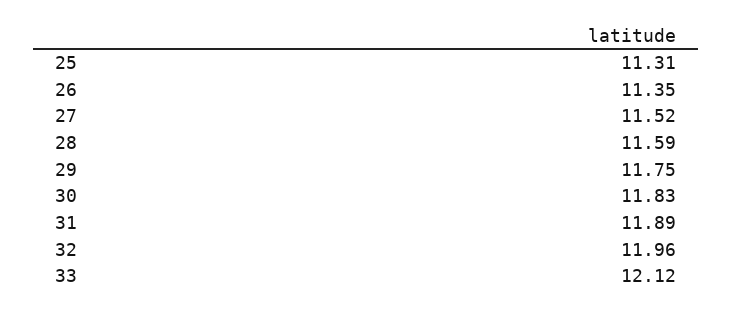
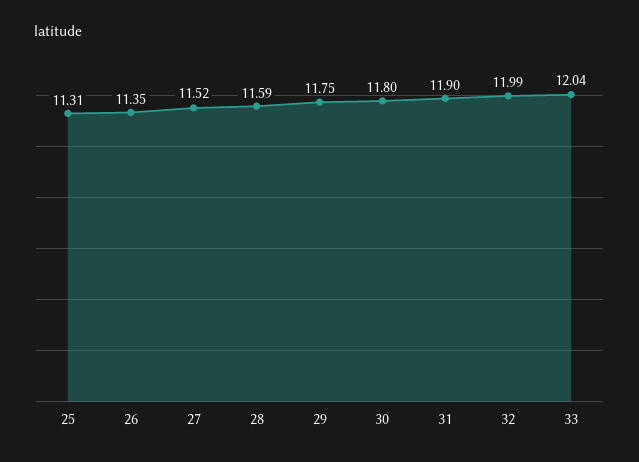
30: 11.83 -> 11.8
31: 11.89 -> 11.9
32: 11.96 -> 11.99
33: 12.12 -> 12.04

